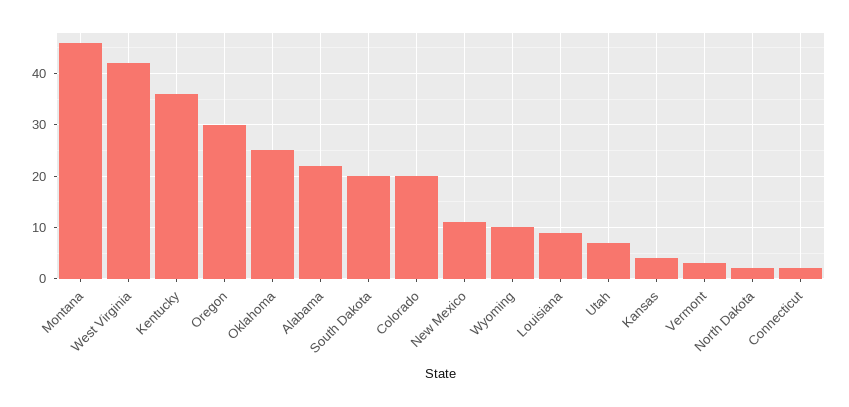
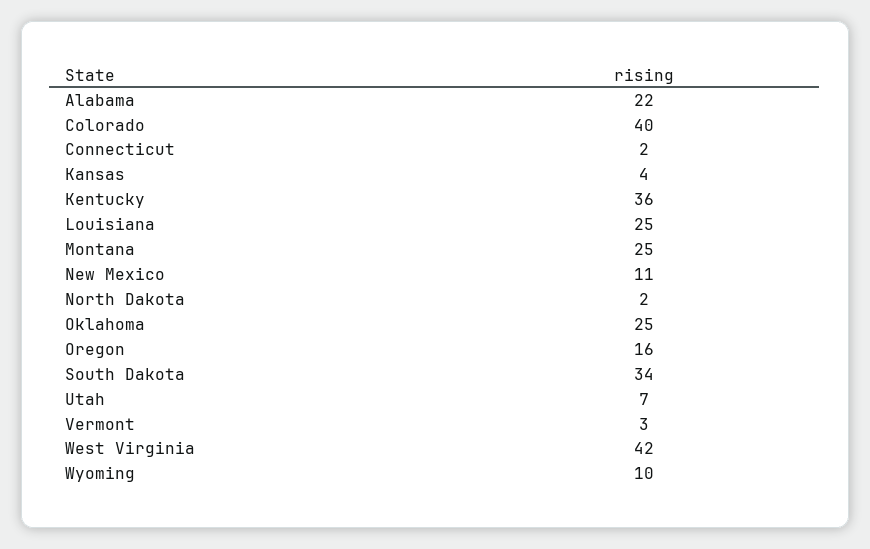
Montana: 45 -> 25
Oregon: 30 -> 16
South Dakota: 20 -> 34
Colorado: 20 -> 40
Louisiana: 10 -> 25

